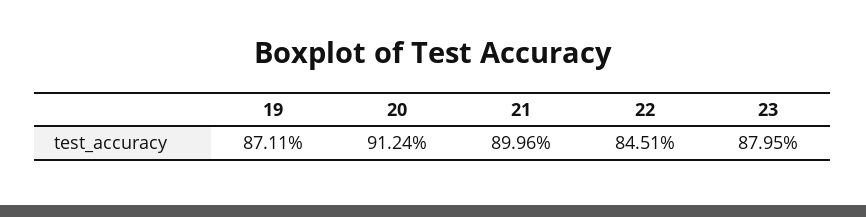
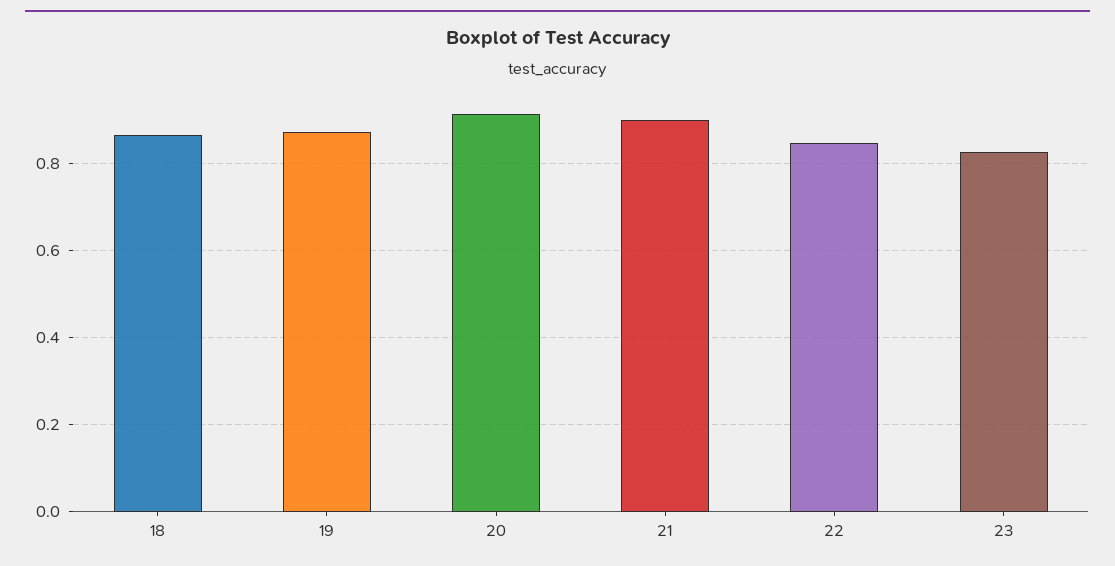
23: 0.8795 -> 0.82
18: none -> 0.86

